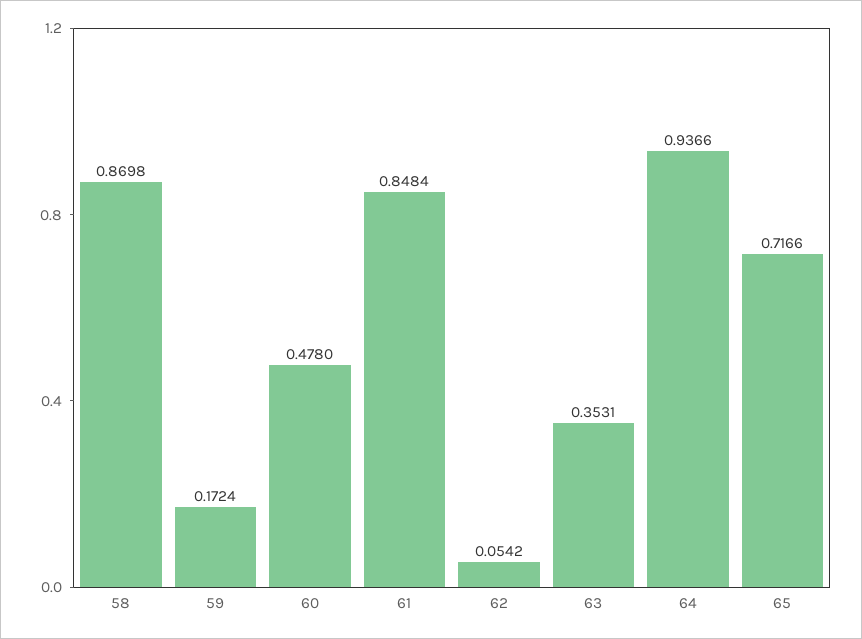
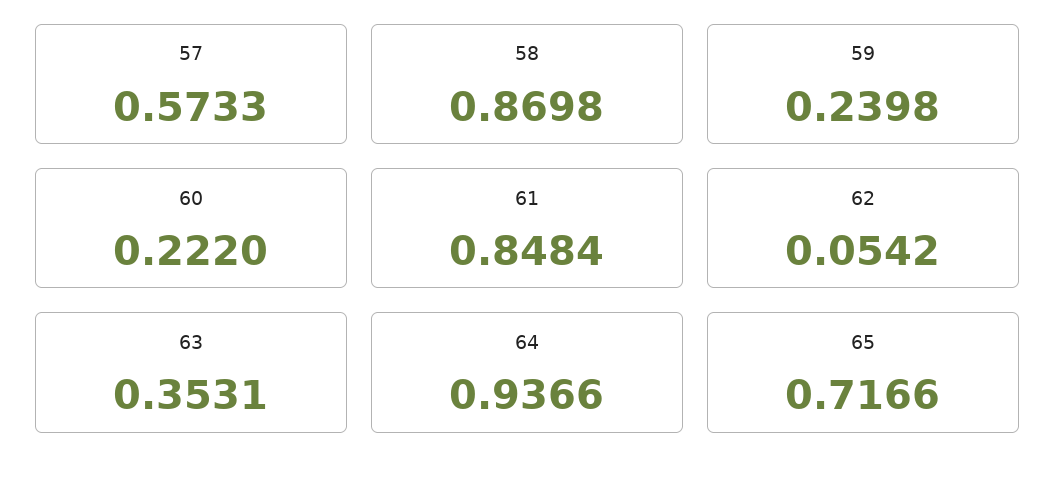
59: 0.1724 -> 0.2398
60: 0.478 -> 0.222
57: none -> 0.5733

